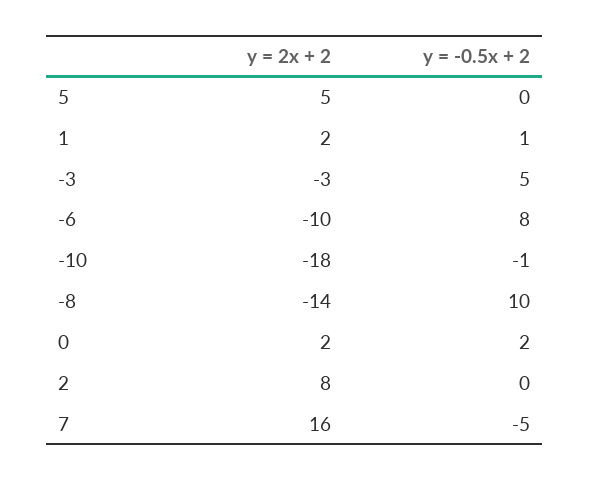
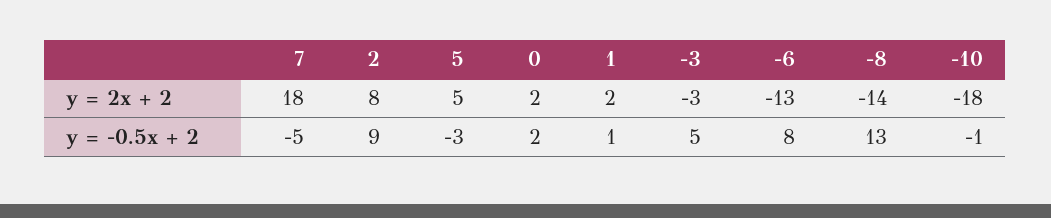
y = -0.5x + 2, 5: 0 -> -3
y = 2x + 2, -6: -10 -> -13
y = -0.5x + 2, -8: 10 -> 13
y = -0.5x + 2, 2: 0 -> 9
y = 2x + 2, 7: 16 -> 18

